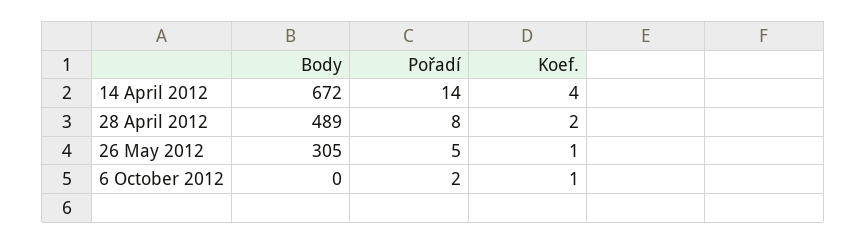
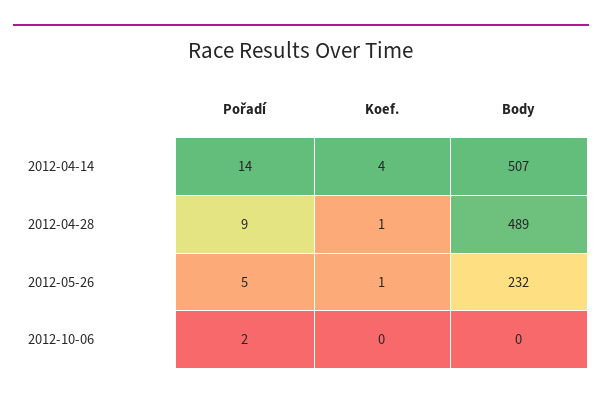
Body, 14 April 2012: 672 -> 507
Pořadí, 28 April 2012: 8 -> 9
Koef., 28 April 2012: 2 -> 1
Body, 26 May 2012: 305 -> 232
Koef., 6 October 2012: 1 -> 0

